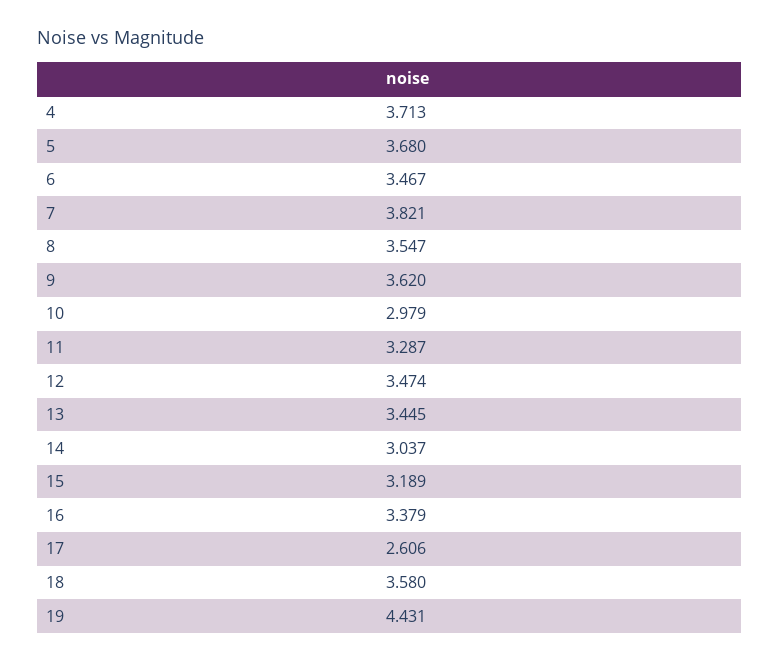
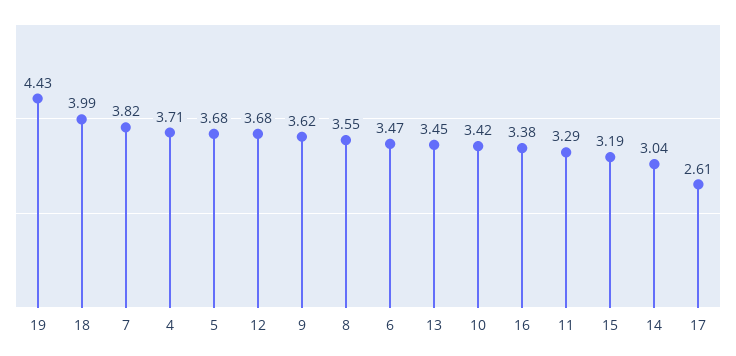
10: 2.979 -> 3.42
12: 3.474 -> 3.68
18: 3.58 -> 3.99

